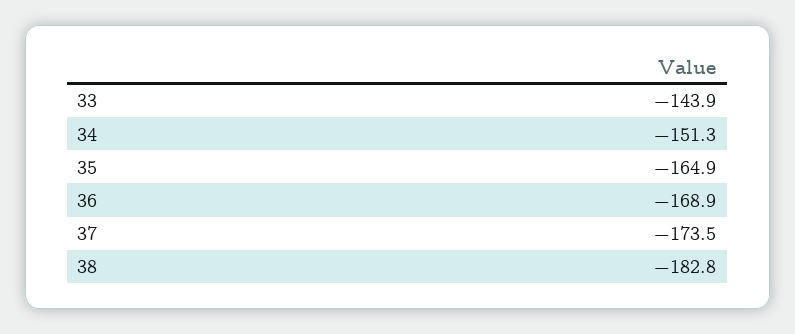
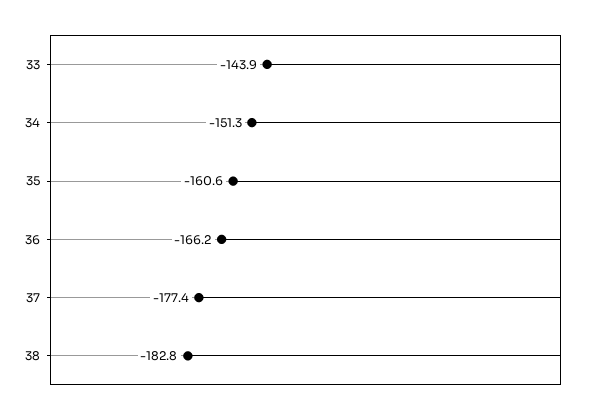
35: -164.9 -> -160.6
36: -168.9 -> -166.2
37: -173.5 -> -177.4

